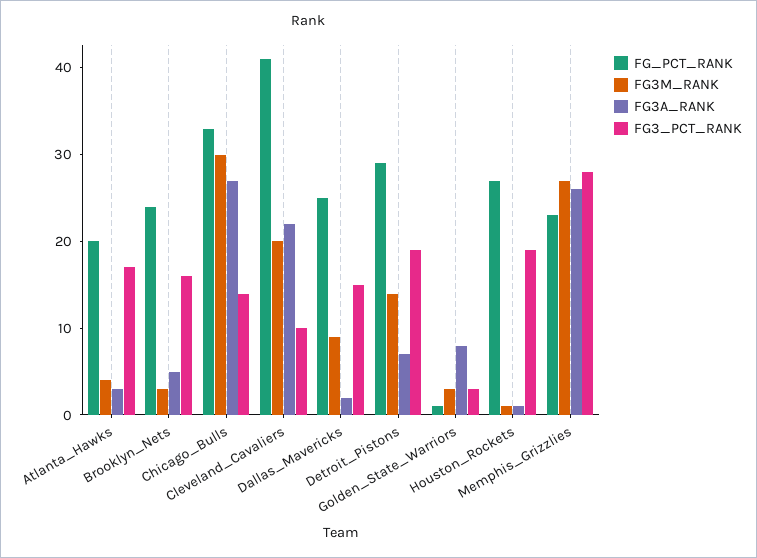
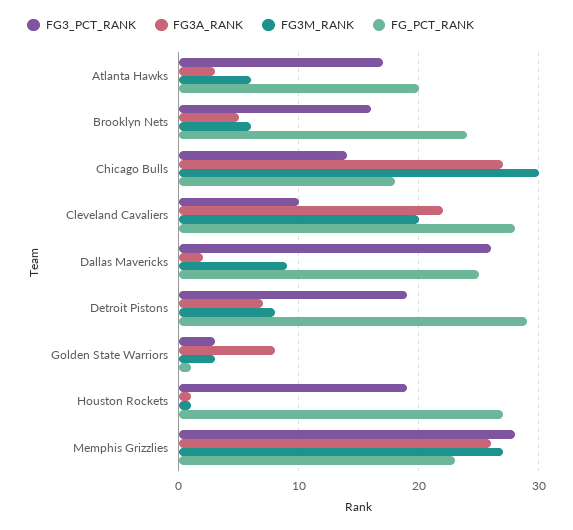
FG3M_RANK, Atlanta_Hawks: 4 -> 6
FG3M_RANK, Brooklyn_Nets: 3 -> 6
FG_PCT_RANK, Chicago_Bulls: 33 -> 18
FG_PCT_RANK, Cleveland_Cavaliers: 41 -> 28
FG3_PCT_RANK, Dallas_Mavericks: 15 -> 26
FG3M_RANK, Detroit_Pistons: 14 -> 8

